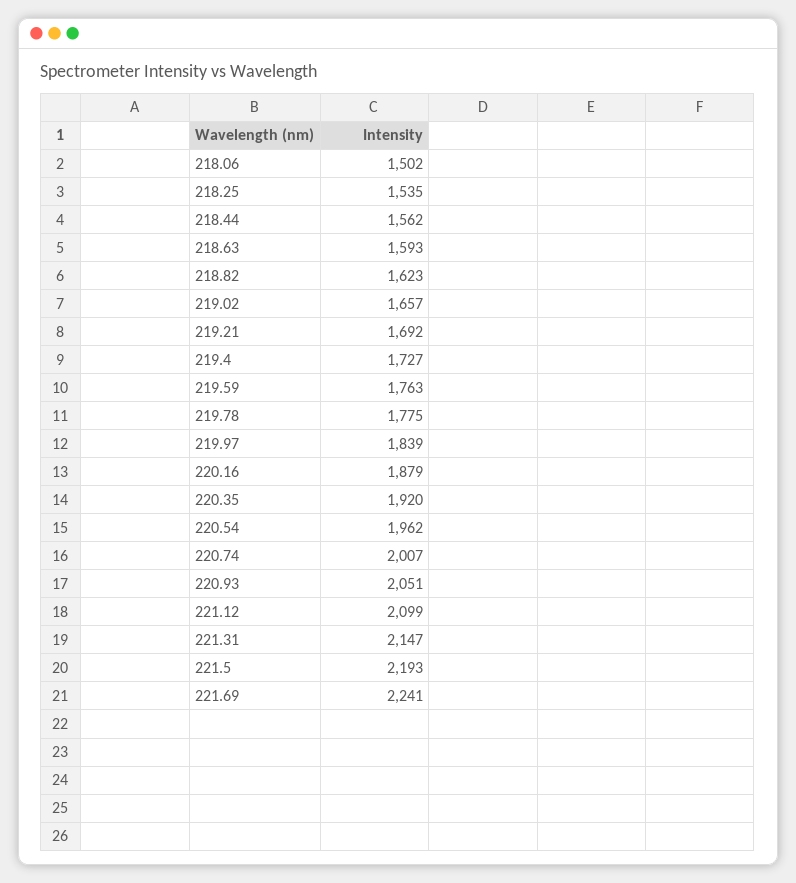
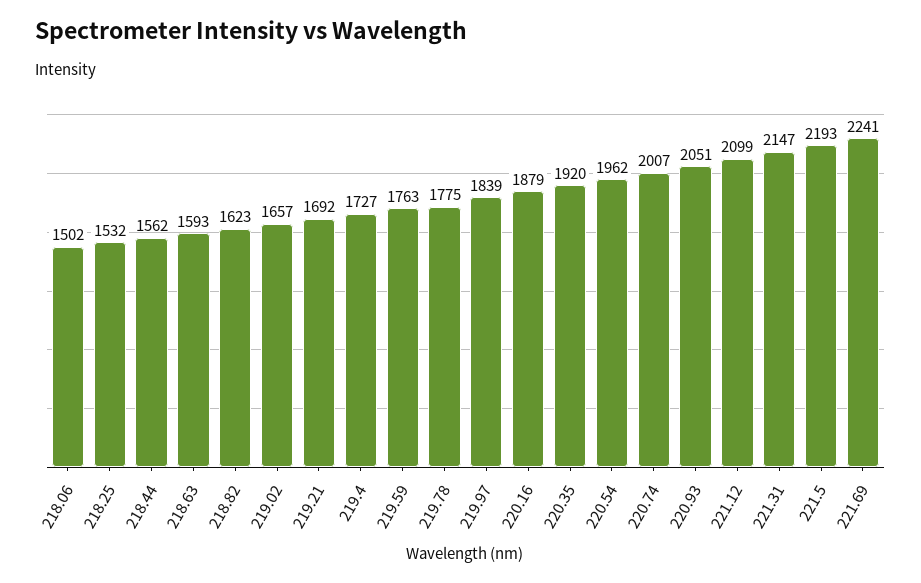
218.25: 1535 -> 1532

